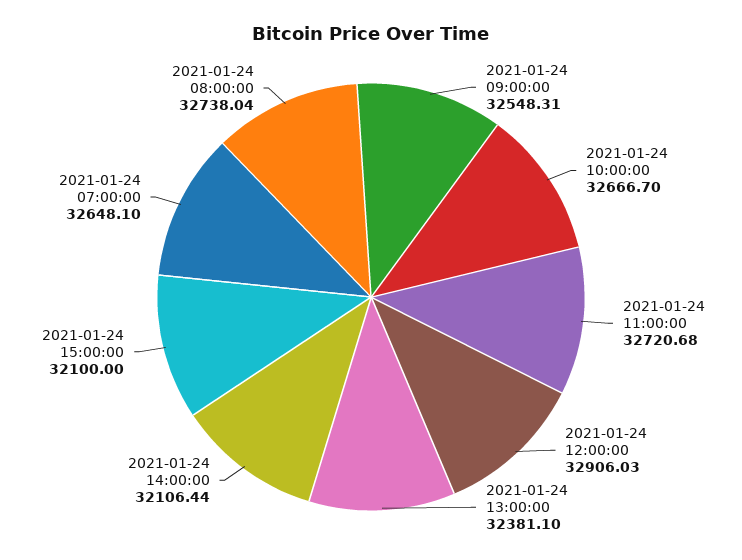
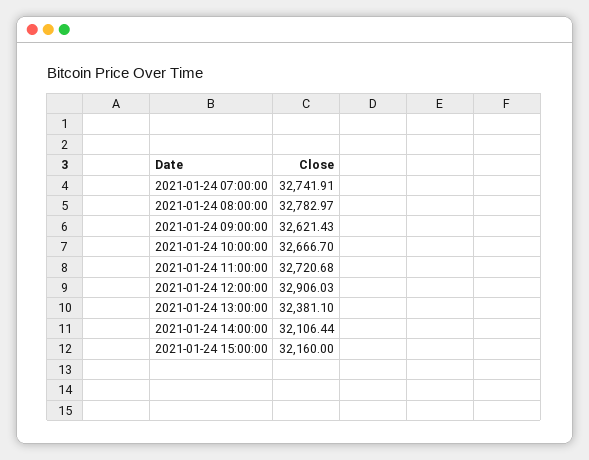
2021-01-24 09:00:00: 32548.31 -> 32621.43
2021-01-24 15:00:00: 32100 -> 32160
2021-01-24 07:00:00: 32648.1 -> 32741.91
2021-01-24 08:00:00: 32738.04 -> 32782.97

